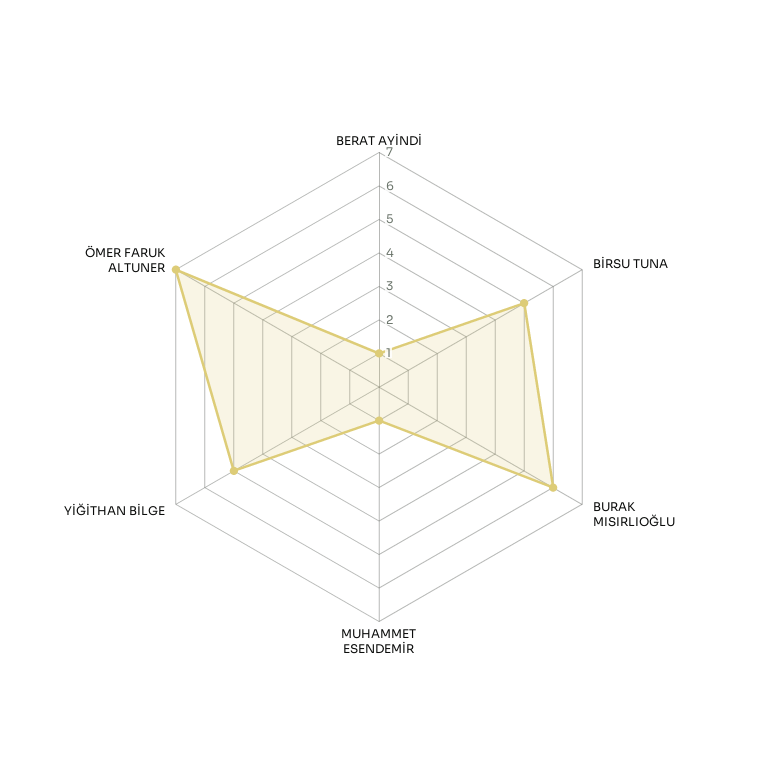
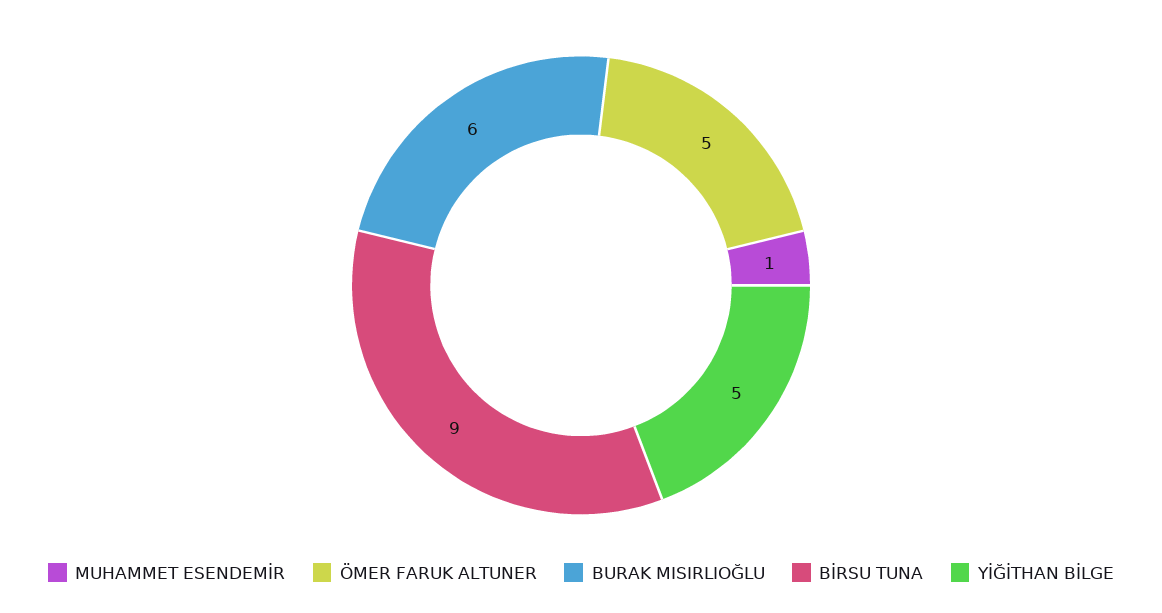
BERAT AYİNDİ: 1 -> none
BİRSU TUNA: 5 -> 9
ÖMER FARUK ALTUNER: 7 -> 5

